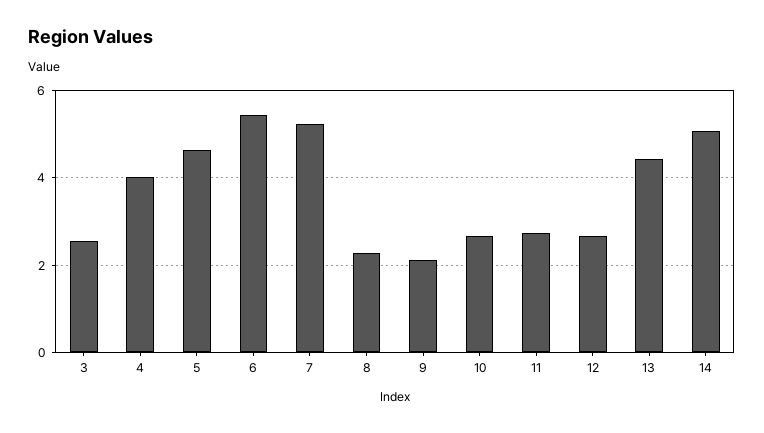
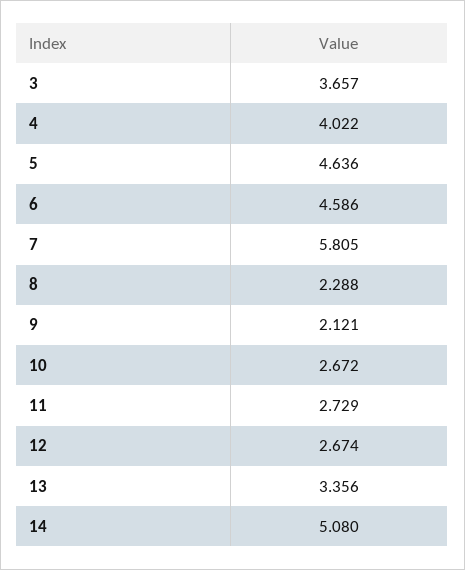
3: 2.6 -> 3.657
6: 5.4 -> 4.586
7: 5.2 -> 5.805
13: 4.4 -> 3.356

